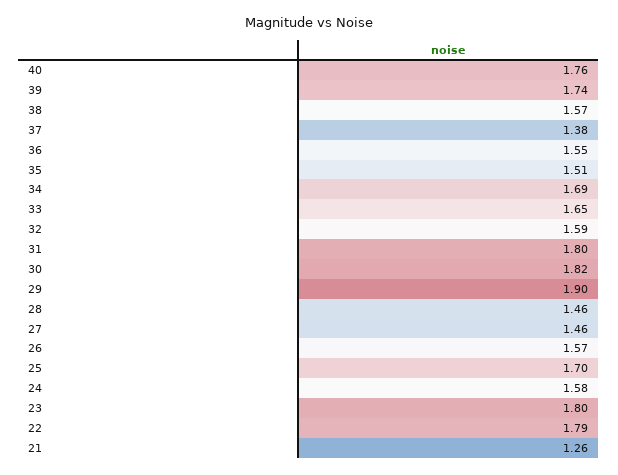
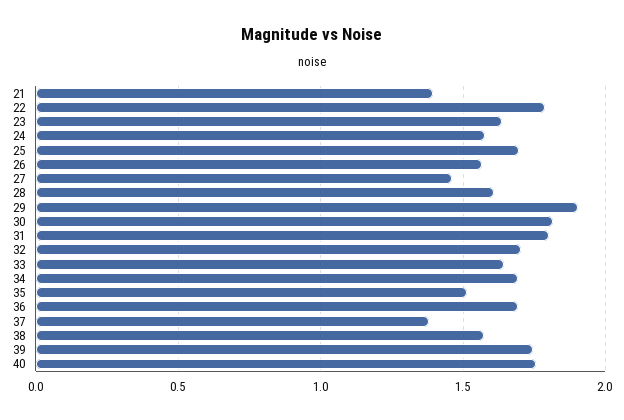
36: 1.55 -> 1.7
32: 1.59 -> 1.7
28: 1.46 -> 1.6
23: 1.8 -> 1.65
21: 1.26 -> 1.4

